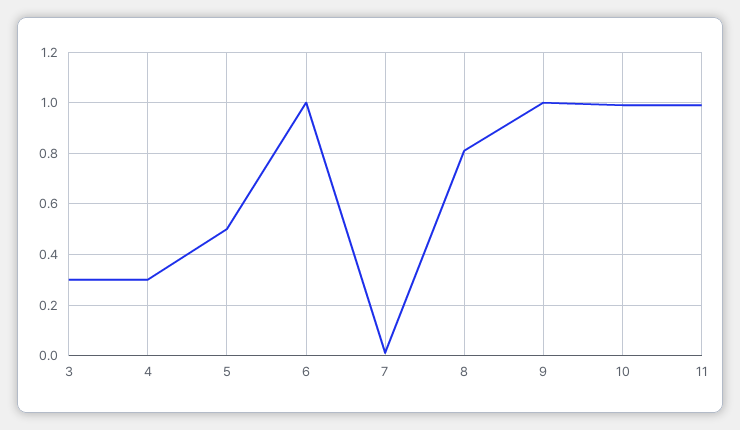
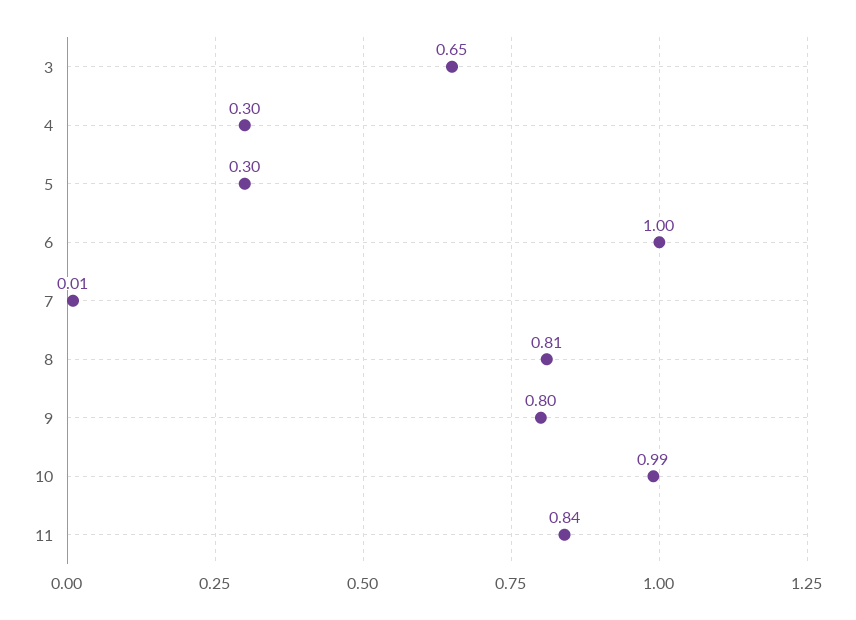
3: 0.3 -> 0.65
5: 0.5 -> 0.3
9: 1 -> 0.8
11: 1 -> 0.84

